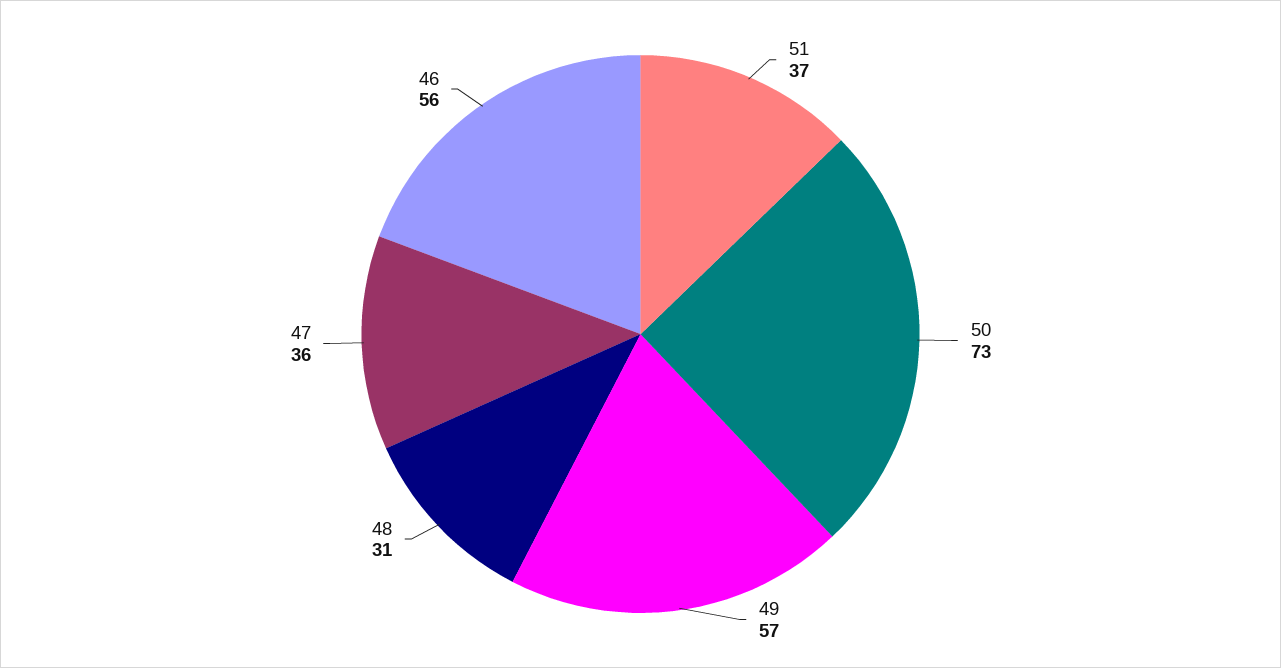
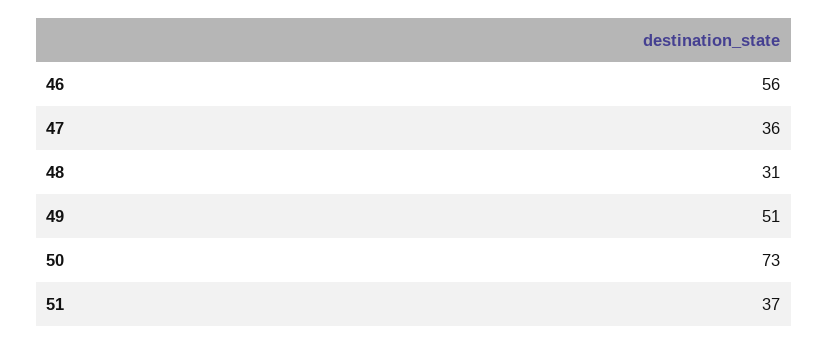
49: 57 -> 51

